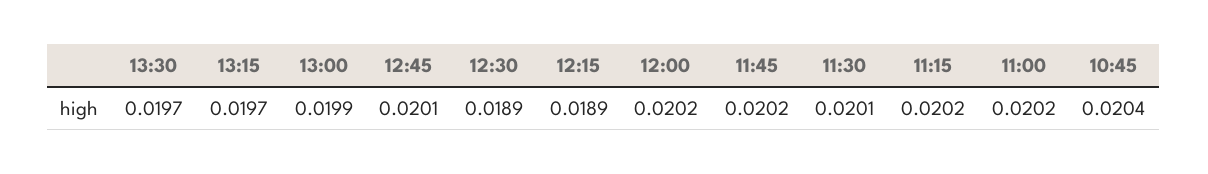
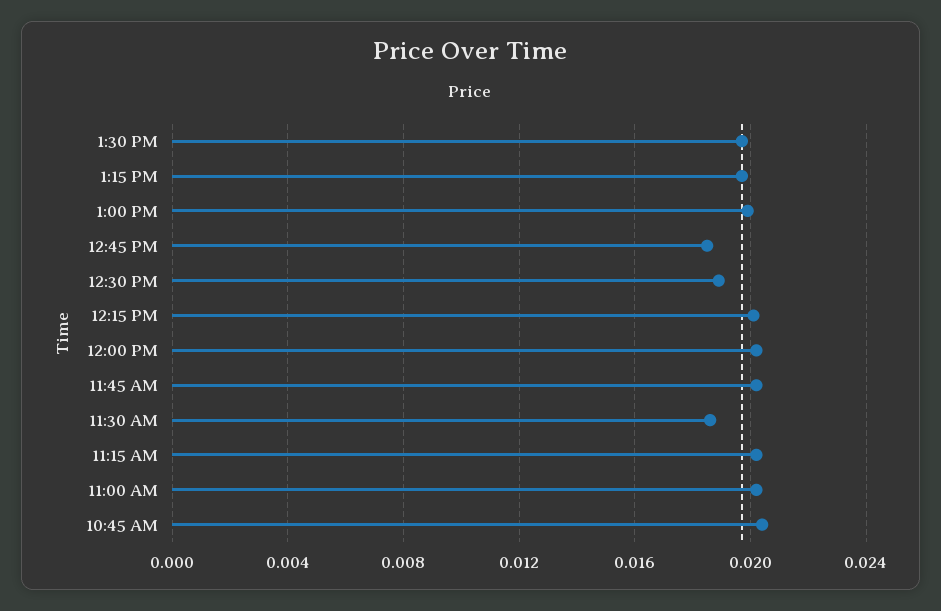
12:45: 0.0201 -> 0.0185
12:15: 0.0189 -> 0.02
11:30: 0.0201 -> 0.0185

